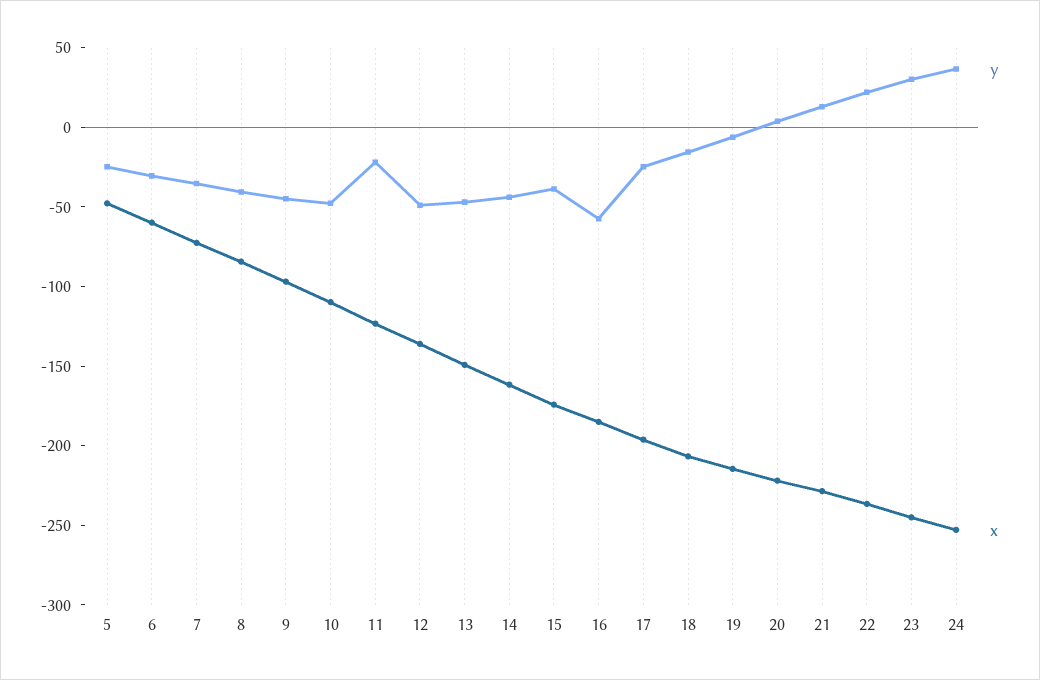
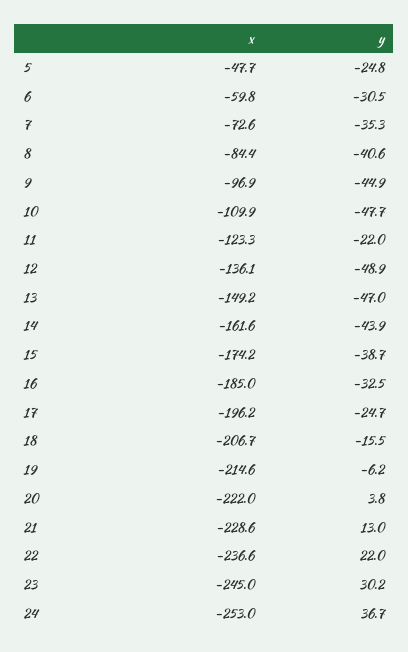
y, 16: -60 -> -32.5

